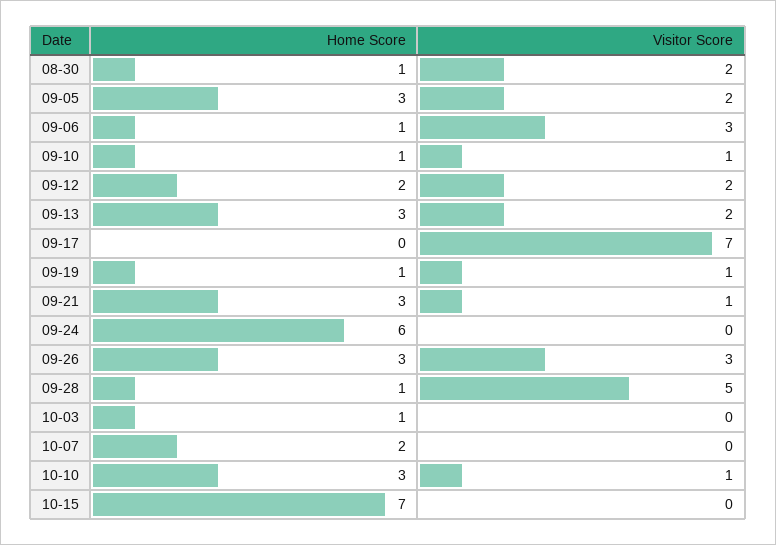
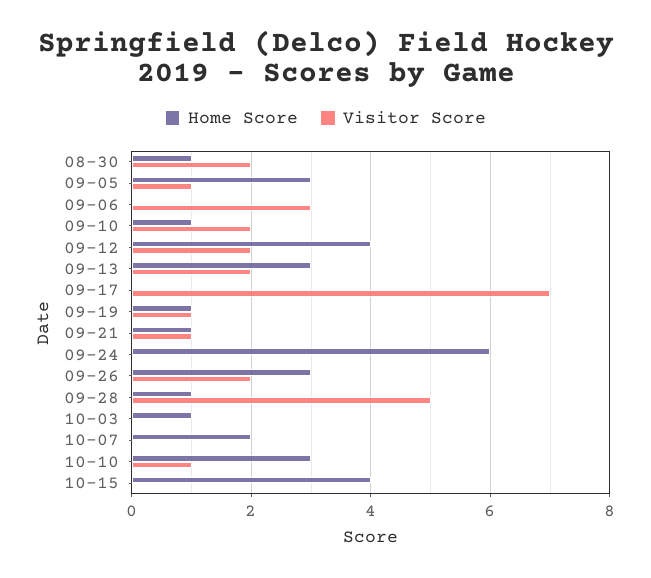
Visitor Score, 09-05: 2 -> 1
Home Score, 09-06: 1 -> 0
Visitor Score, 09-10: 1 -> 2
Home Score, 09-12: 2 -> 4
Home Score, 09-21: 3 -> 1
Visitor Score, 09-26: 3 -> 2
Home Score, 10-15: 7 -> 4

